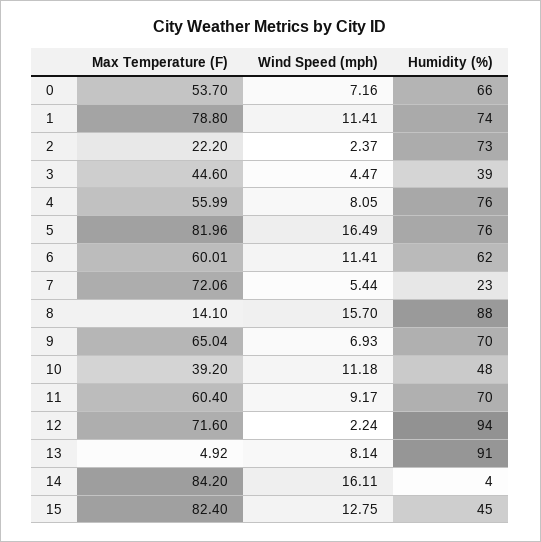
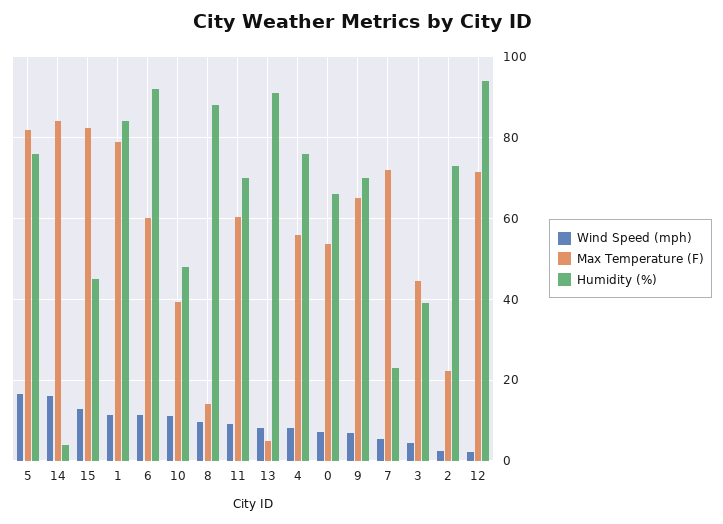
Humidity (%), 1: 74 -> 84
Humidity (%), 6: 62 -> 92
Wind Speed (mph), 8: 15.7 -> 10

